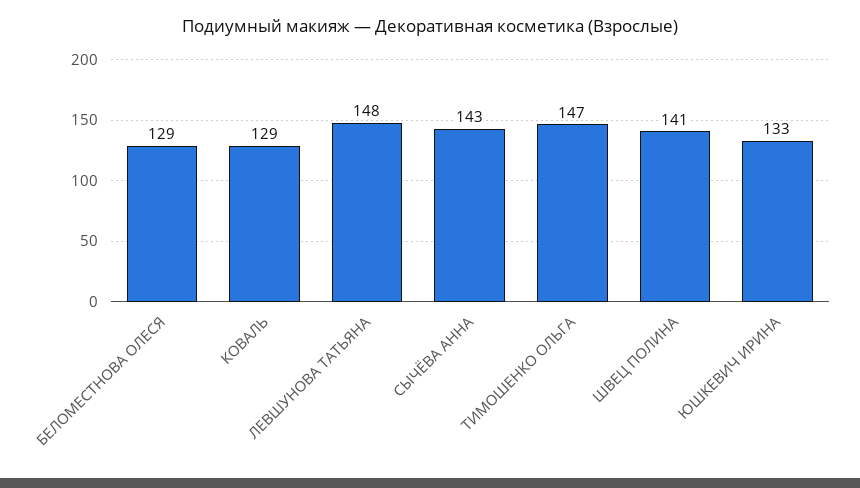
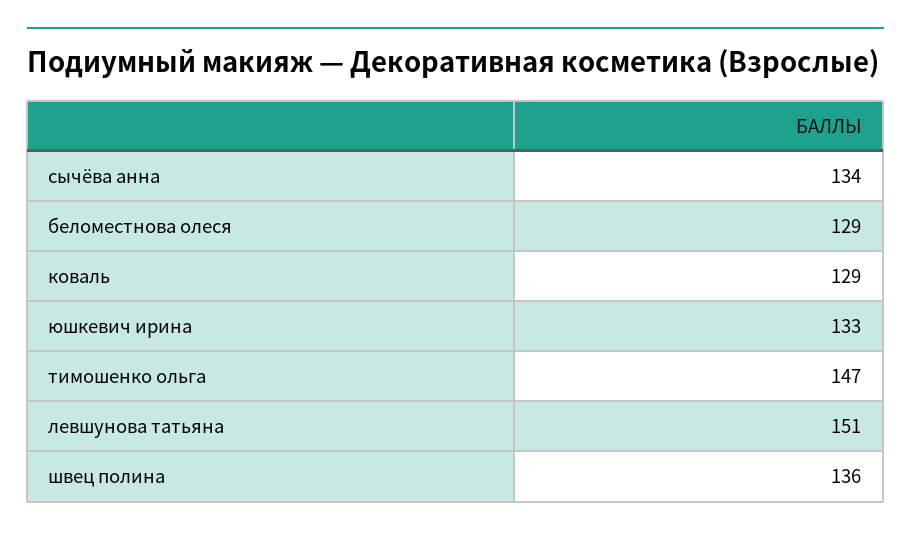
ЛЕВШУНОВА ТАТЬЯНА: 148 -> 151
СЫЧЁВА АННА: 143 -> 134
ШВЕЦ ПОЛИНА: 141 -> 136

